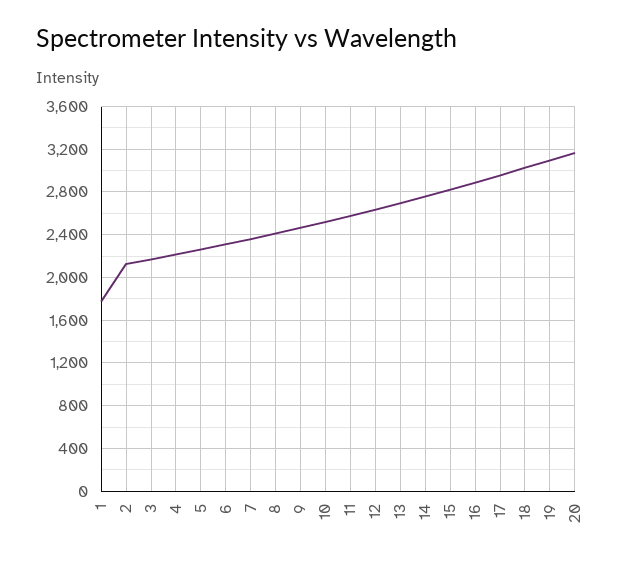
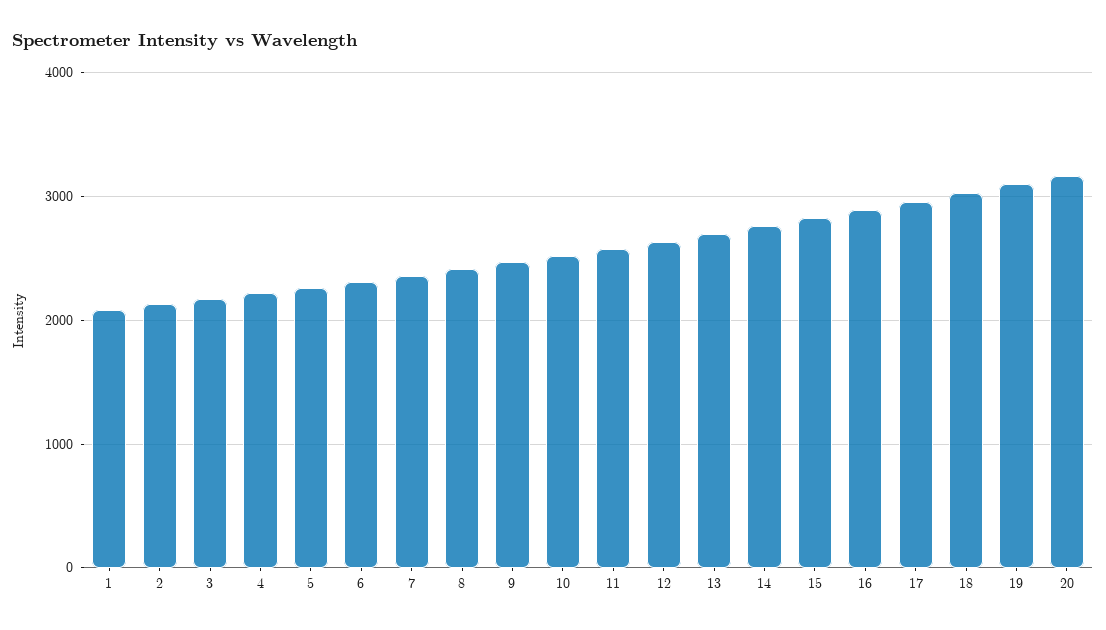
1: 1800 -> 2100

